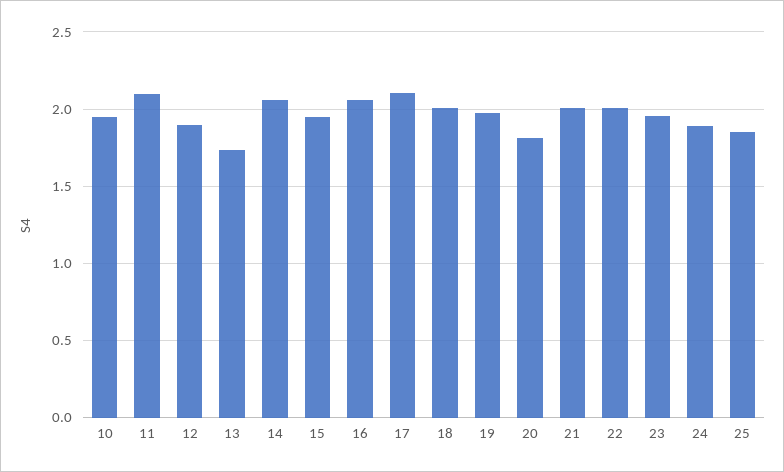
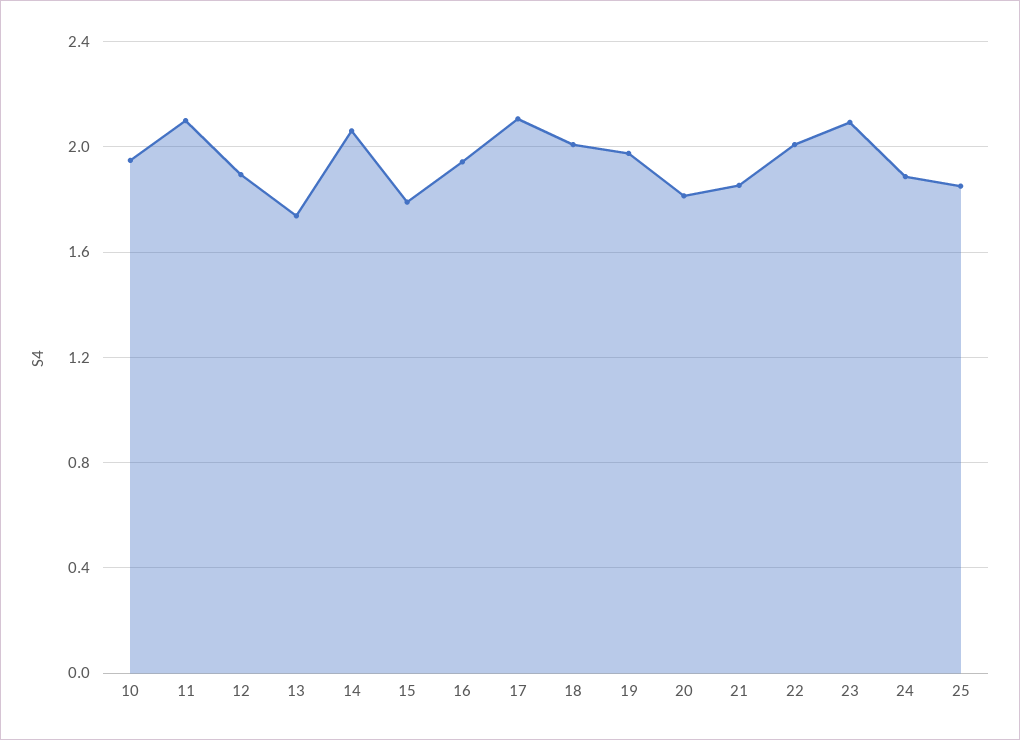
15: 1.95 -> 1.8
16: 2.05 -> 1.95
21: 2 -> 1.85
23: 1.95 -> 2.1

